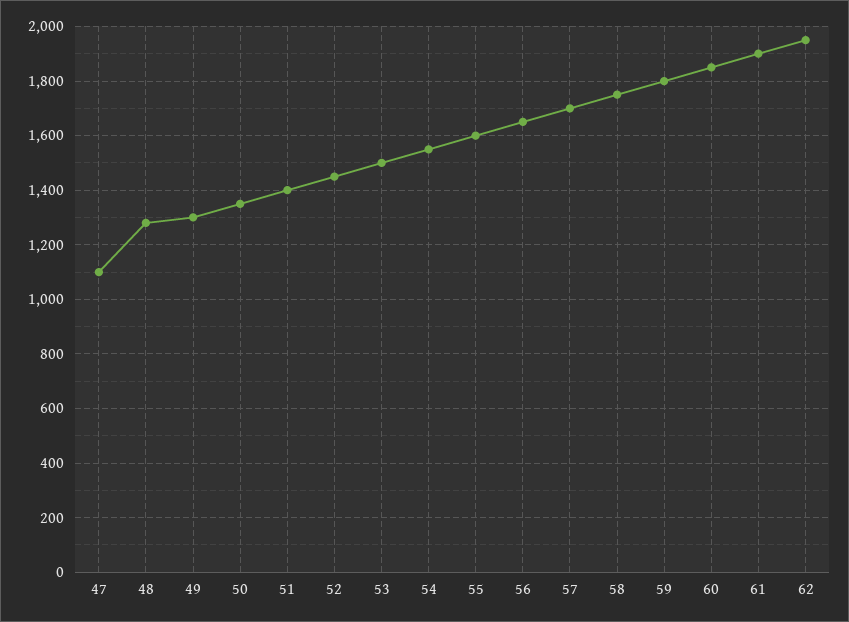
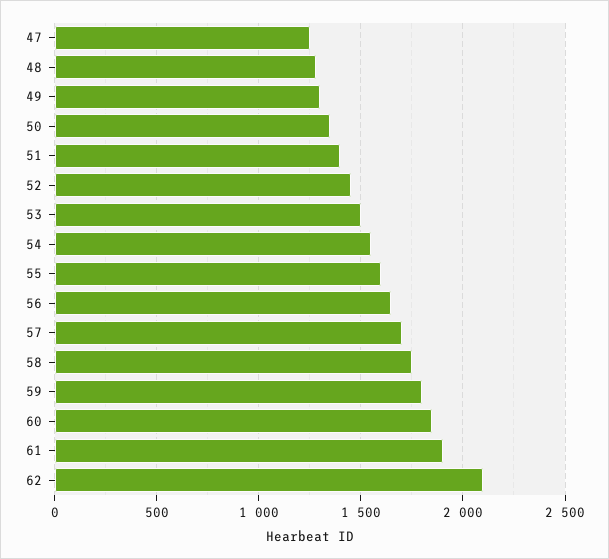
47: 1100 -> 1250
62: 1950 -> 2100

